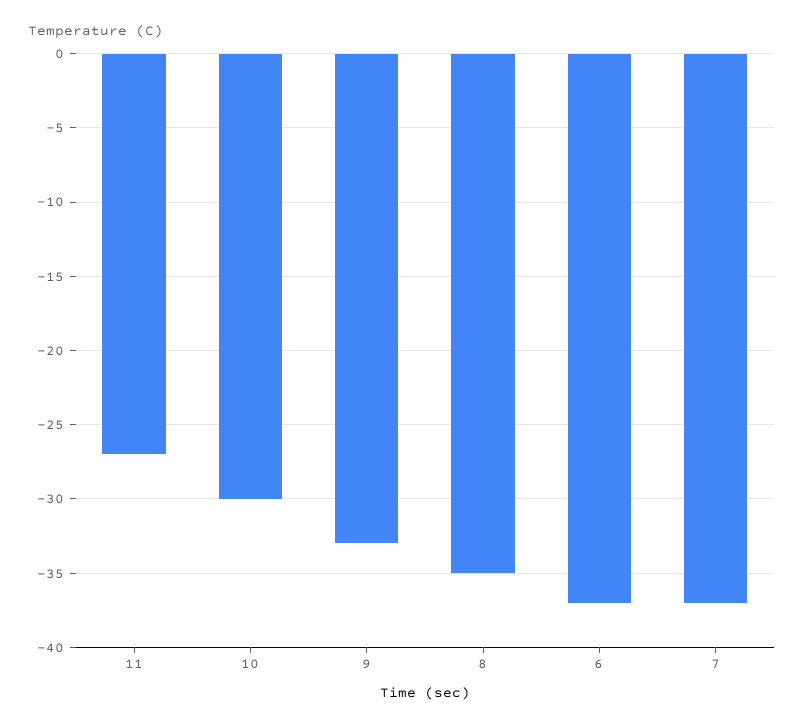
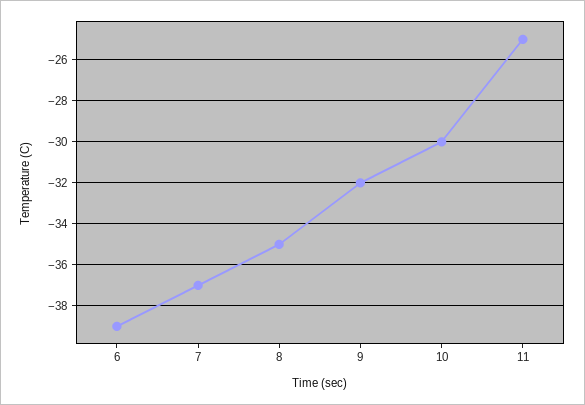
11: -27 -> -25
9: -33 -> -32
6: -37 -> -39

